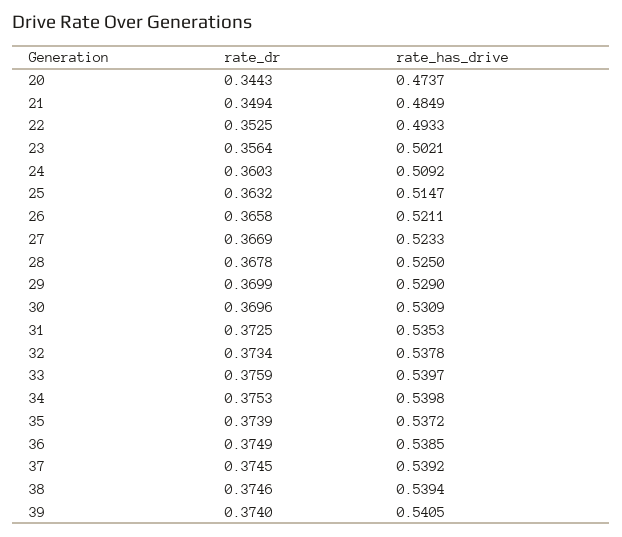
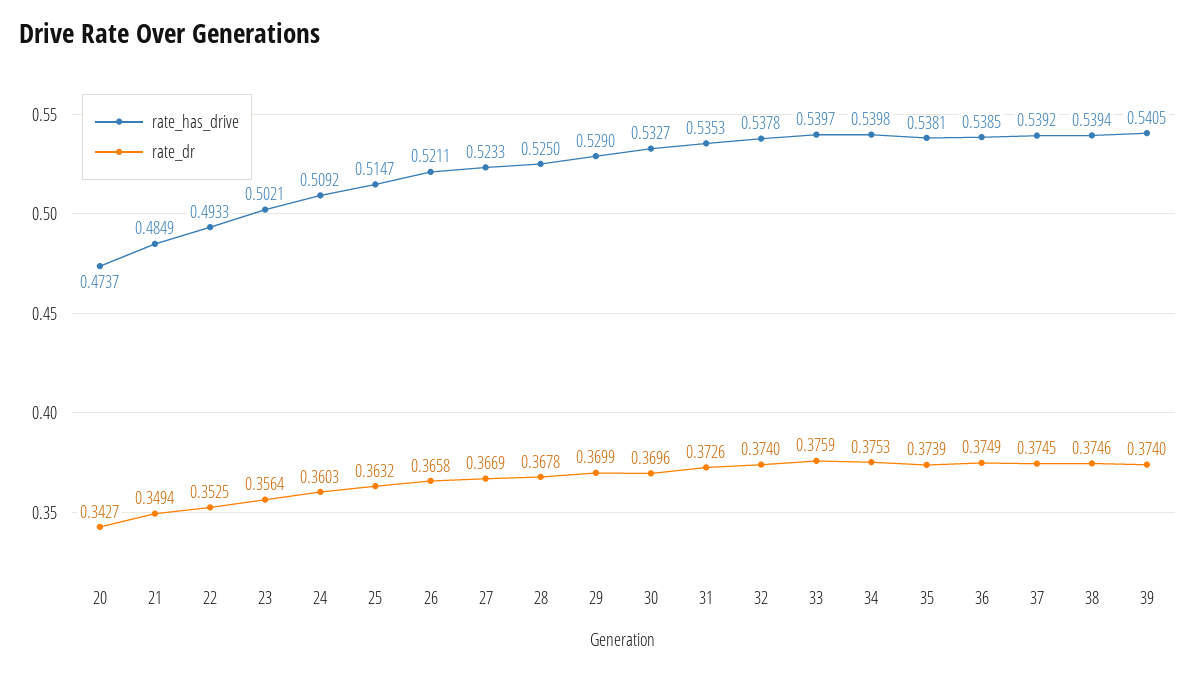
rate_dr, 20: 0.3443 -> 0.3427
rate_has_drive, 30: 0.5309 -> 0.5327
rate_dr, 31: 0.3725 -> 0.3726
rate_dr, 32: 0.3734 -> 0.374
rate_has_drive, 35: 0.5372 -> 0.5381

